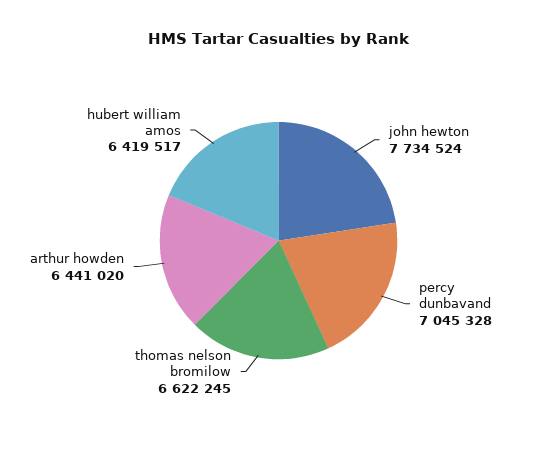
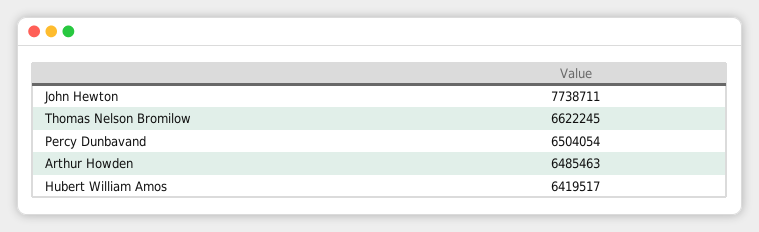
john hewton: 7734524 -> 7738711
percy dunbavand: 7045328 -> 6504054
arthur howden: 6441020 -> 6485463

